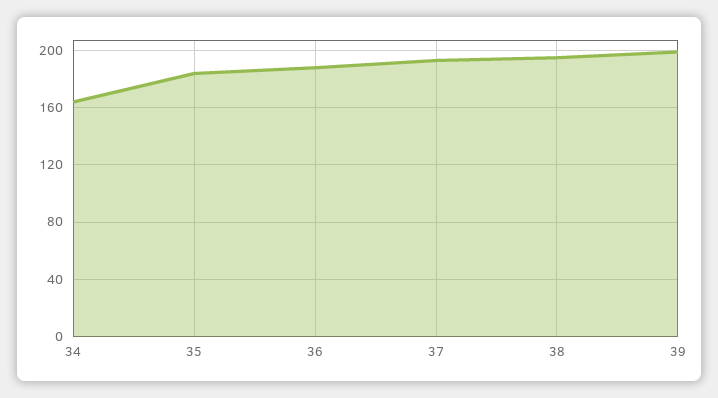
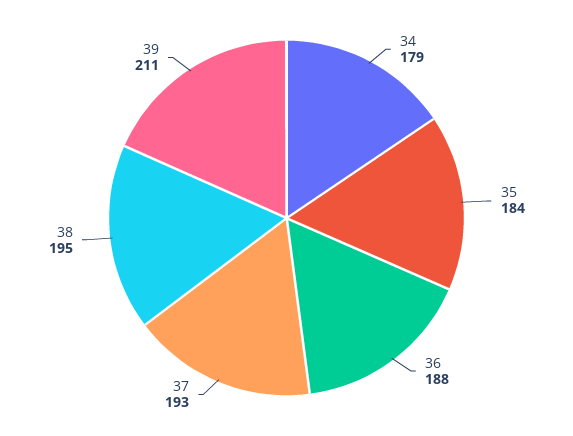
34: 165 -> 179
39: 200 -> 211

